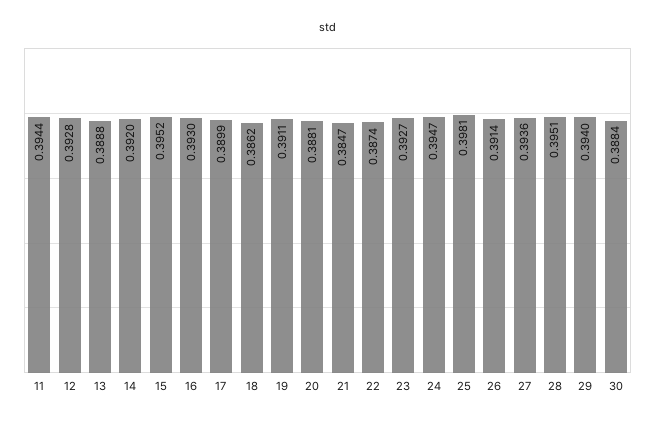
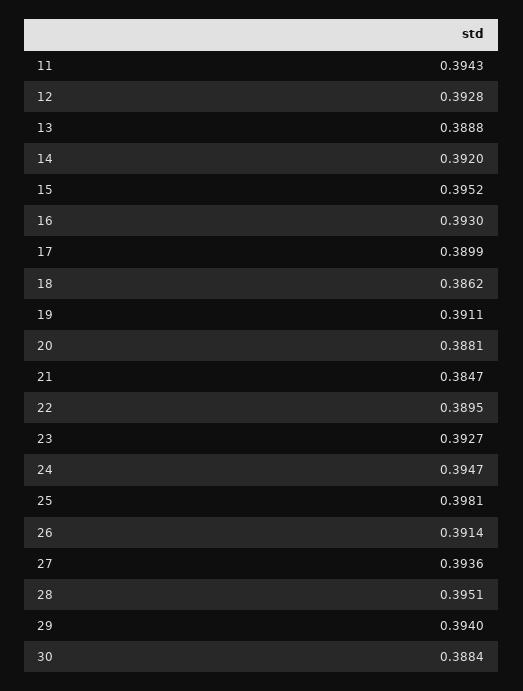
11: 0.3944 -> 0.3943
22: 0.3874 -> 0.3895

